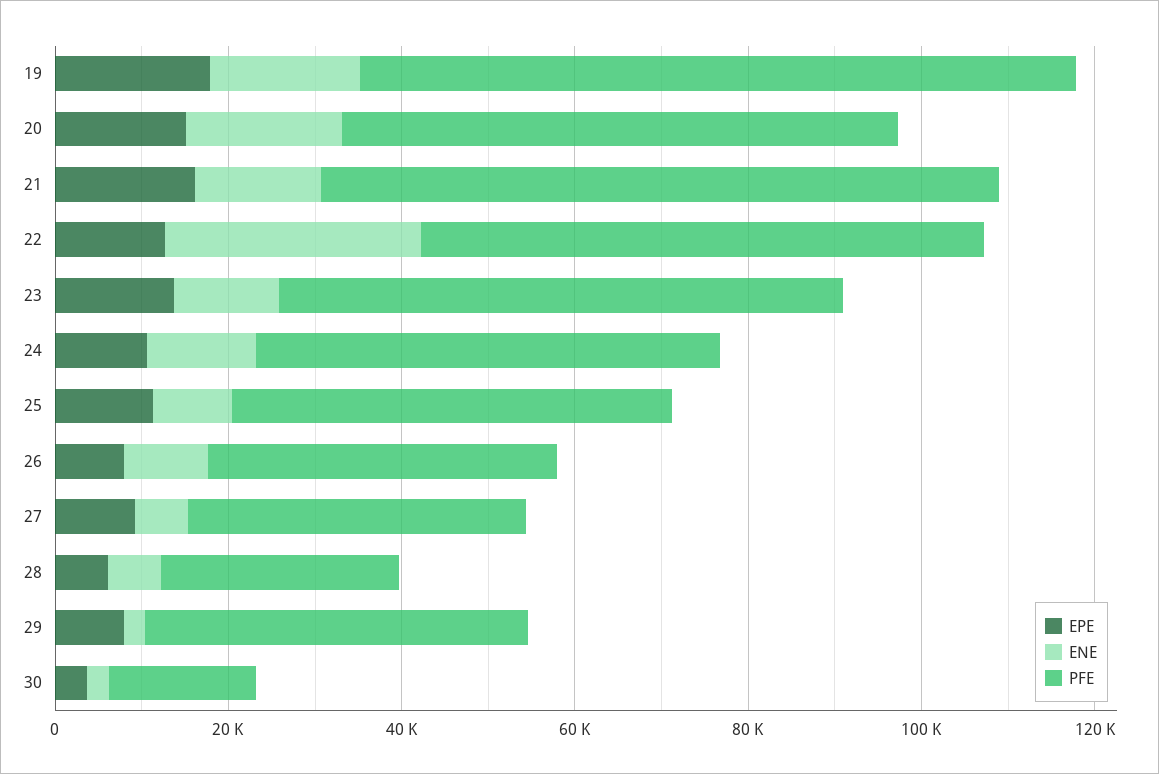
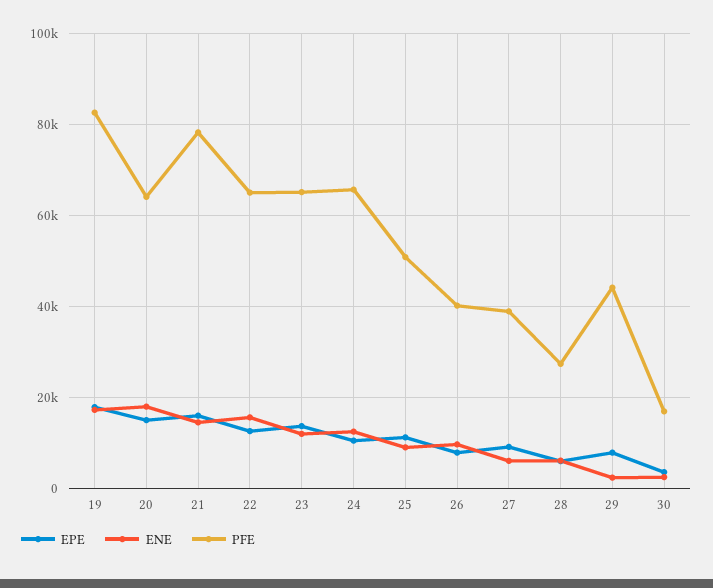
ENE, 22: 30000 -> 16000
PFE, 24: 55000 -> 66000

